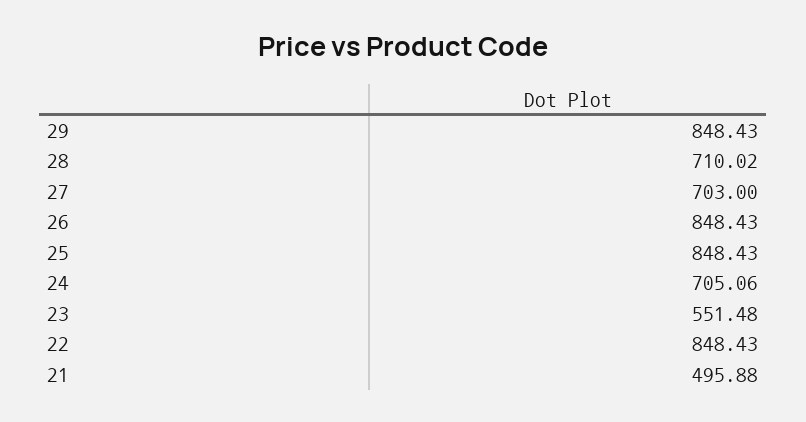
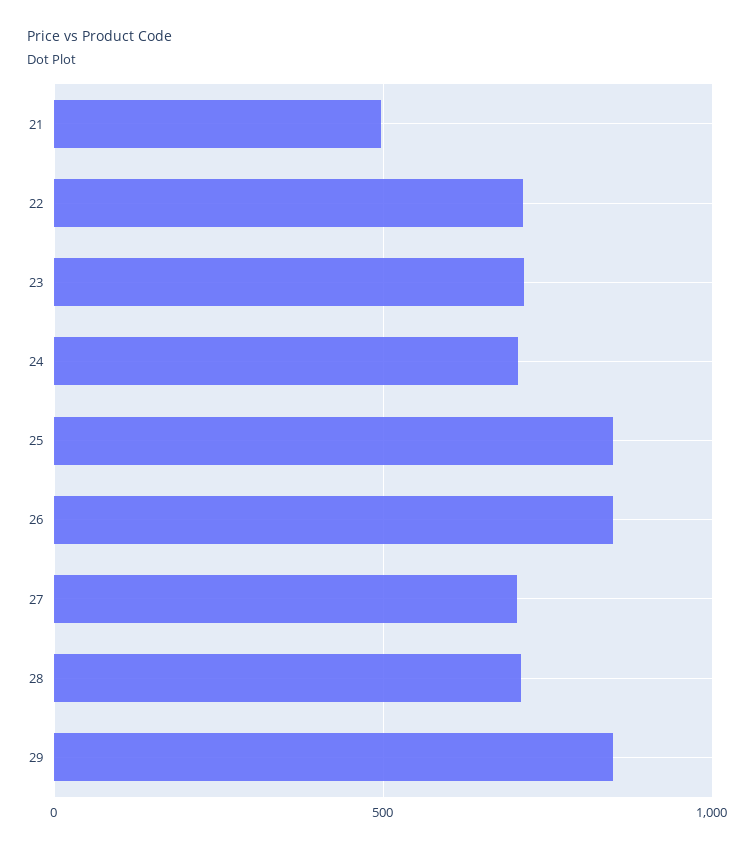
23: 551.48 -> 700
22: 848.43 -> 700

